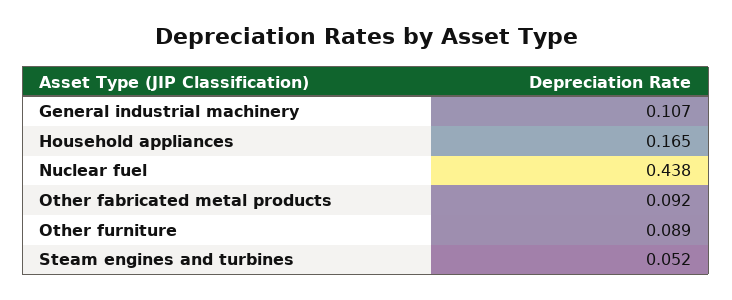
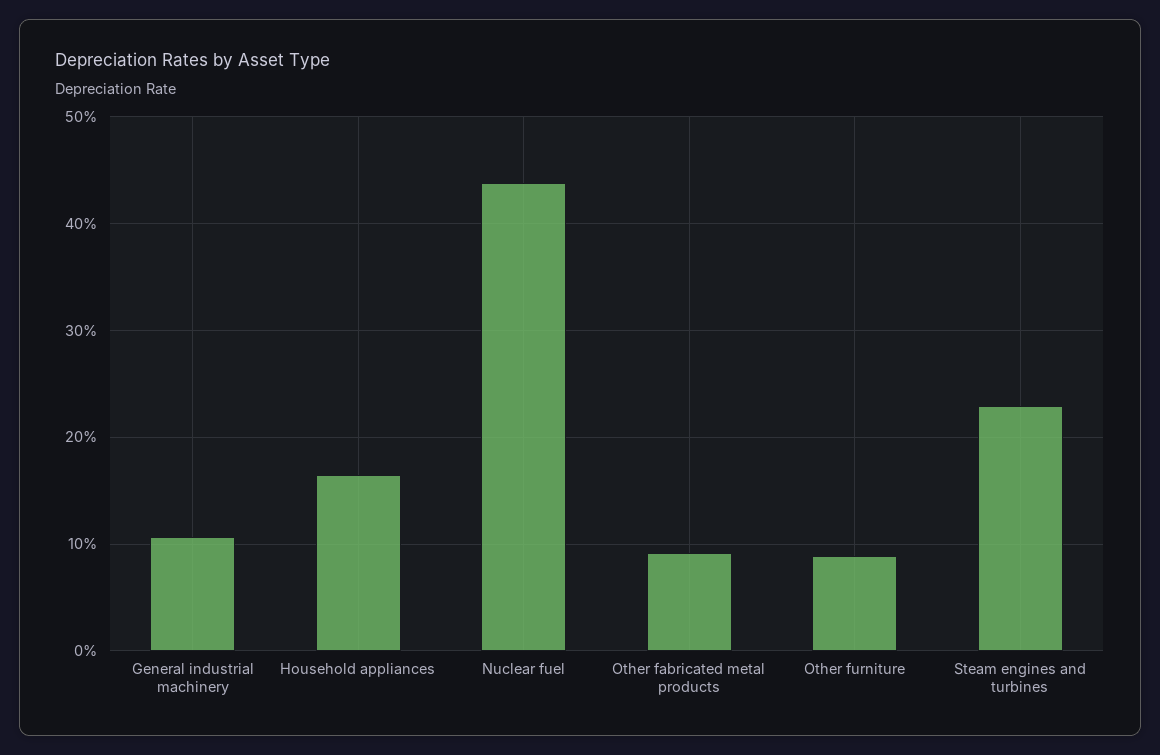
Steam engines and turbines: 0.052 -> 0.23

